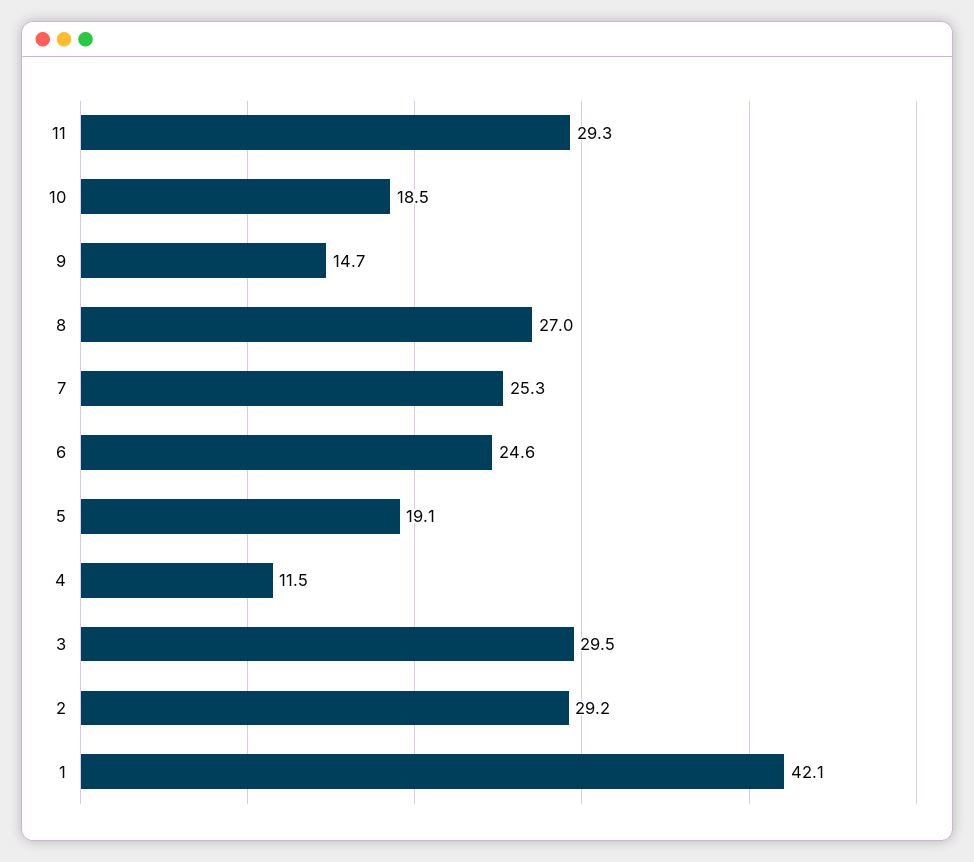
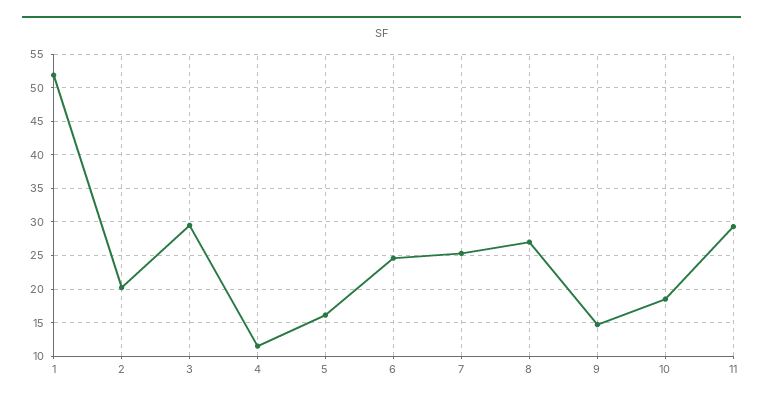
5: 19.1 -> 16
2: 29.2 -> 20
1: 42.1 -> 52

